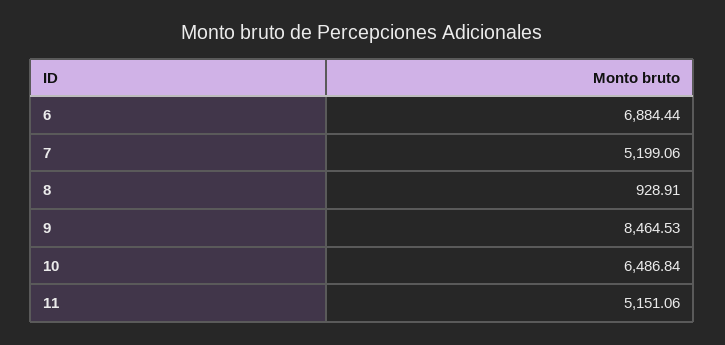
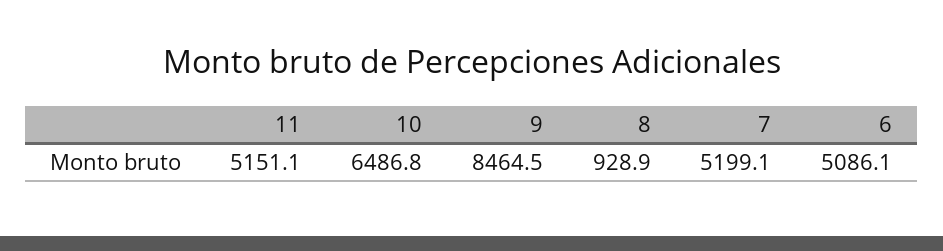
6: 6884.44 -> 5086.1

